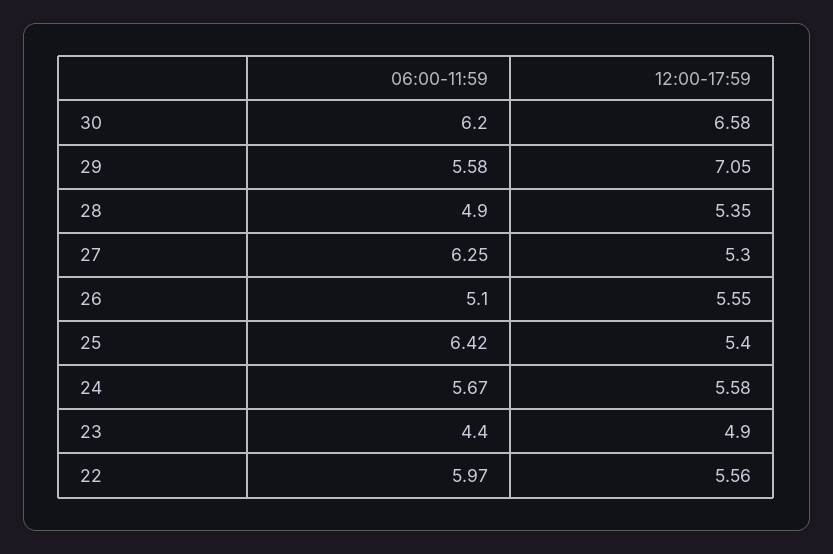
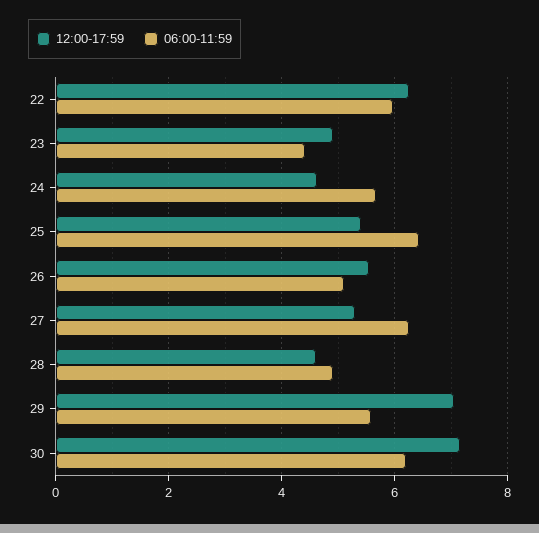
12:00-17:59, 30: 6.58 -> 7.2
12:00-17:59, 28: 5.35 -> 4.6
12:00-17:59, 24: 5.58 -> 4.6
12:00-17:59, 22: 5.56 -> 6.2

